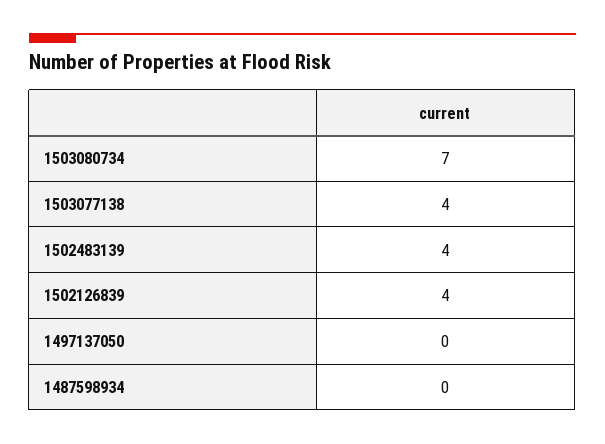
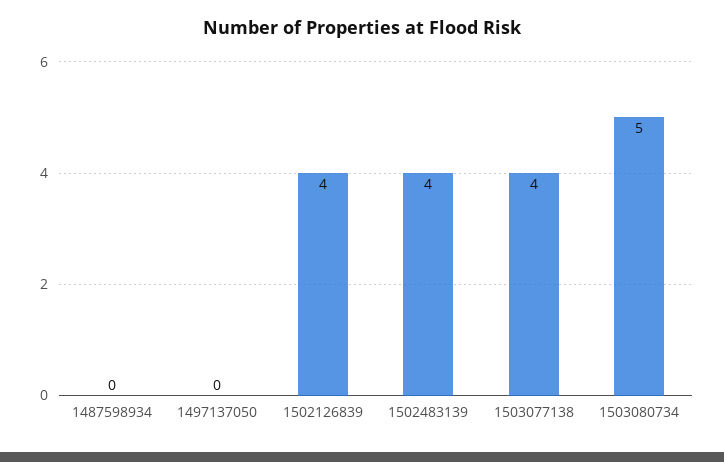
1503080734: 7 -> 5

